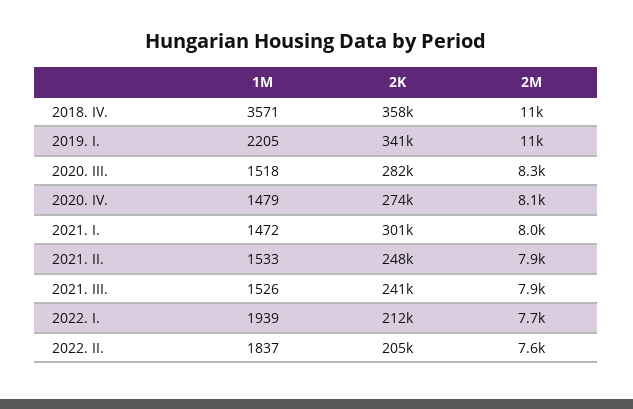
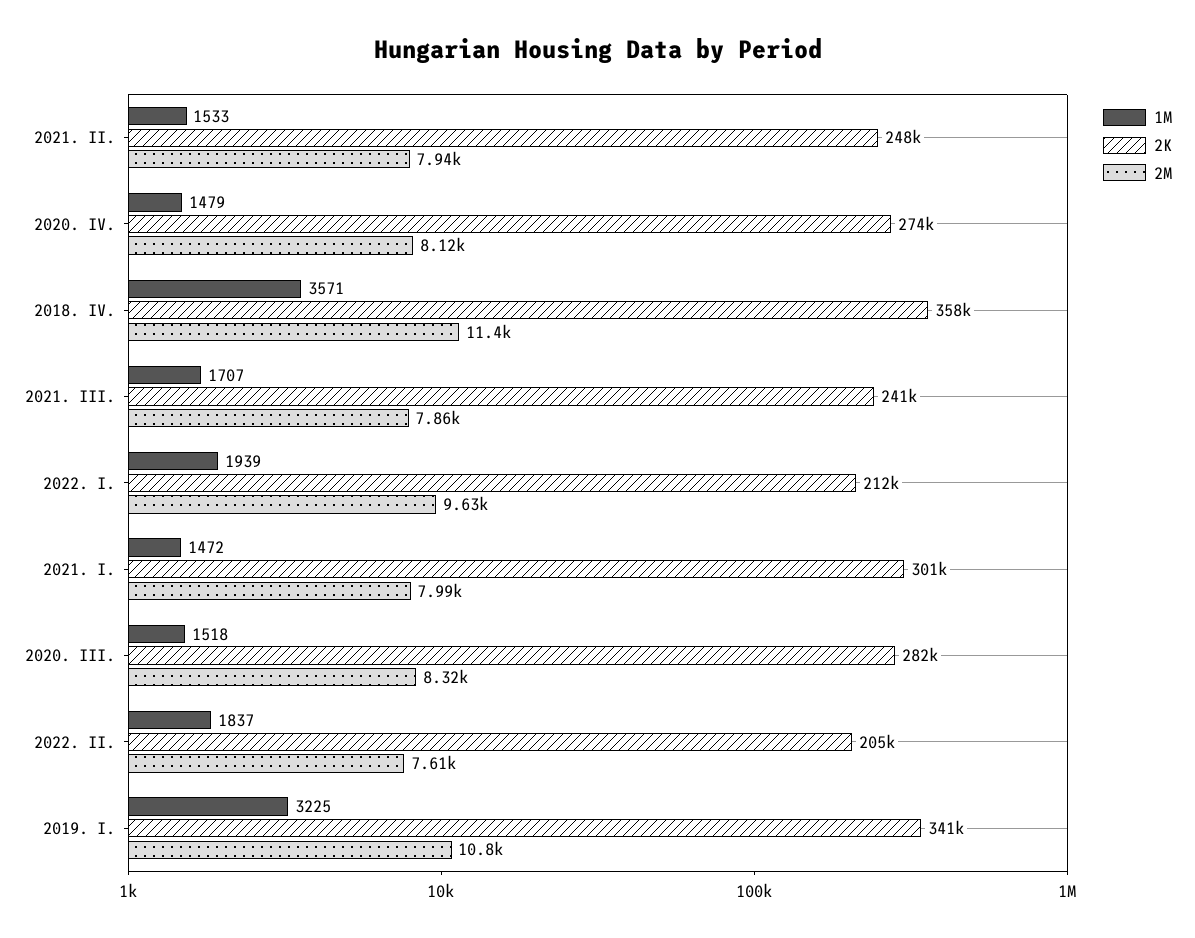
1M, 2019. I.: 2205 -> 3225
1M, 2021. III.: 1526 -> 1707
2M, 2022. I.: 7700 -> 9630

